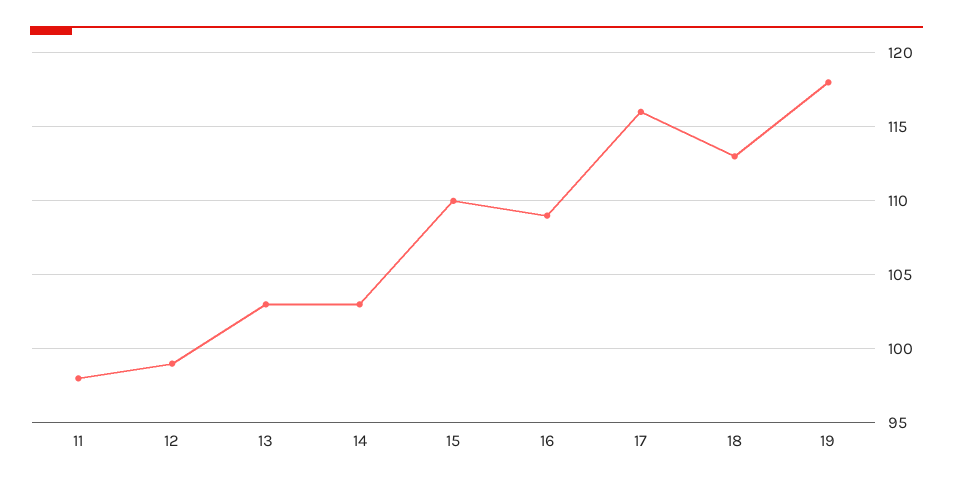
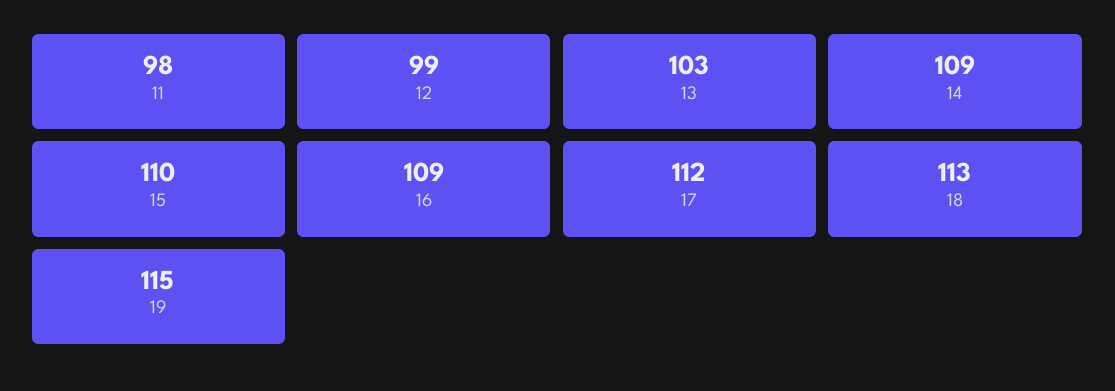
14: 103 -> 109
17: 116 -> 112
19: 118 -> 115

